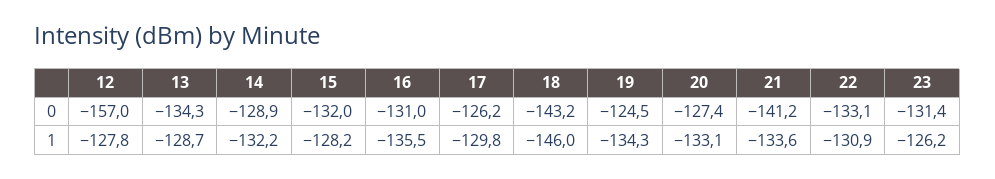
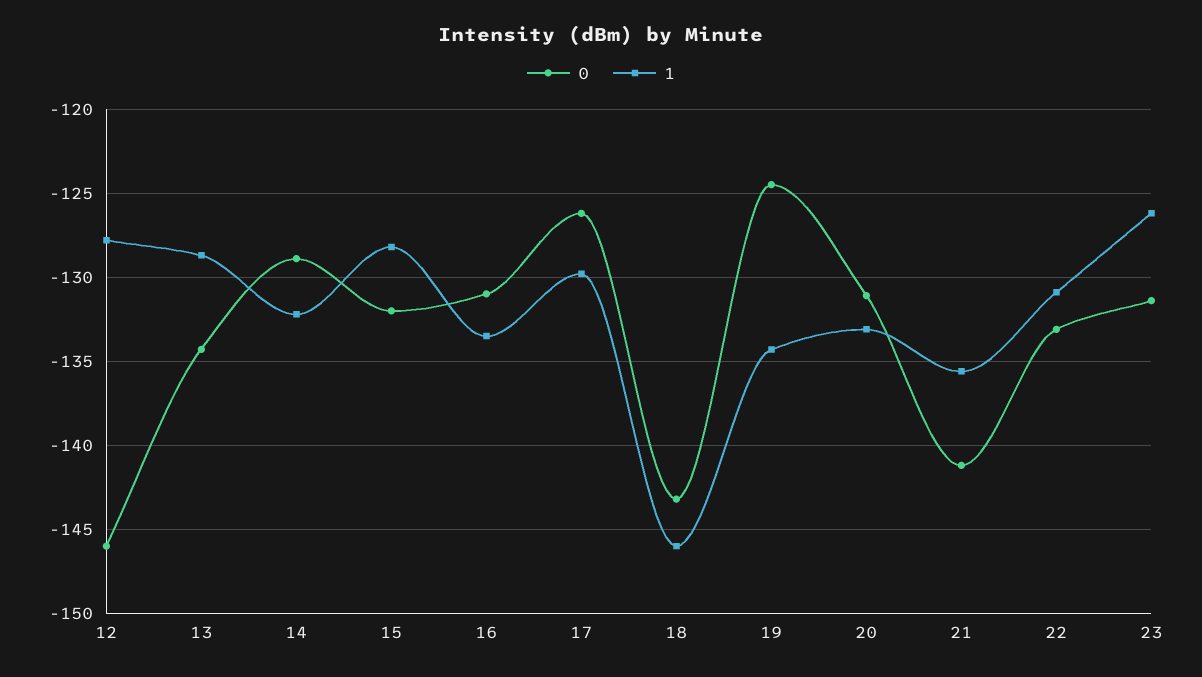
0, 12: -157 -> -146
0, 20: -127.4 -> -131
1, 16: -135.5 -> -133.5
1, 21: -133.6 -> -135.5

